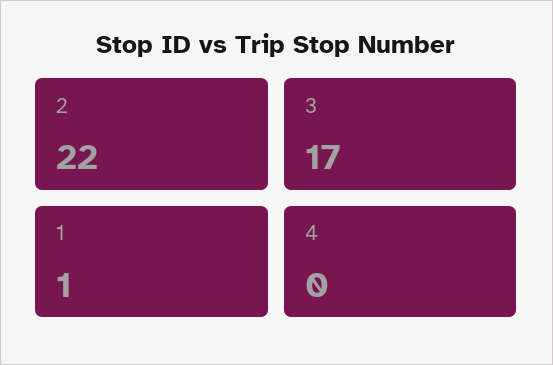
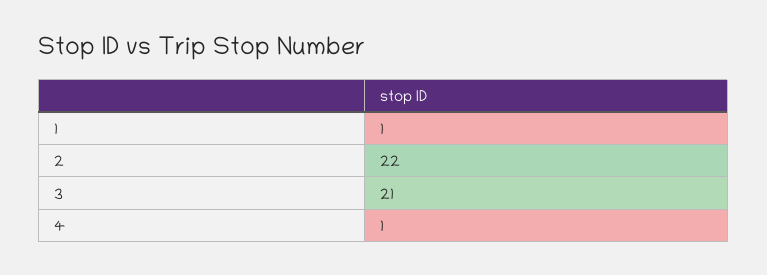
3: 17 -> 21
4: 0 -> 1

